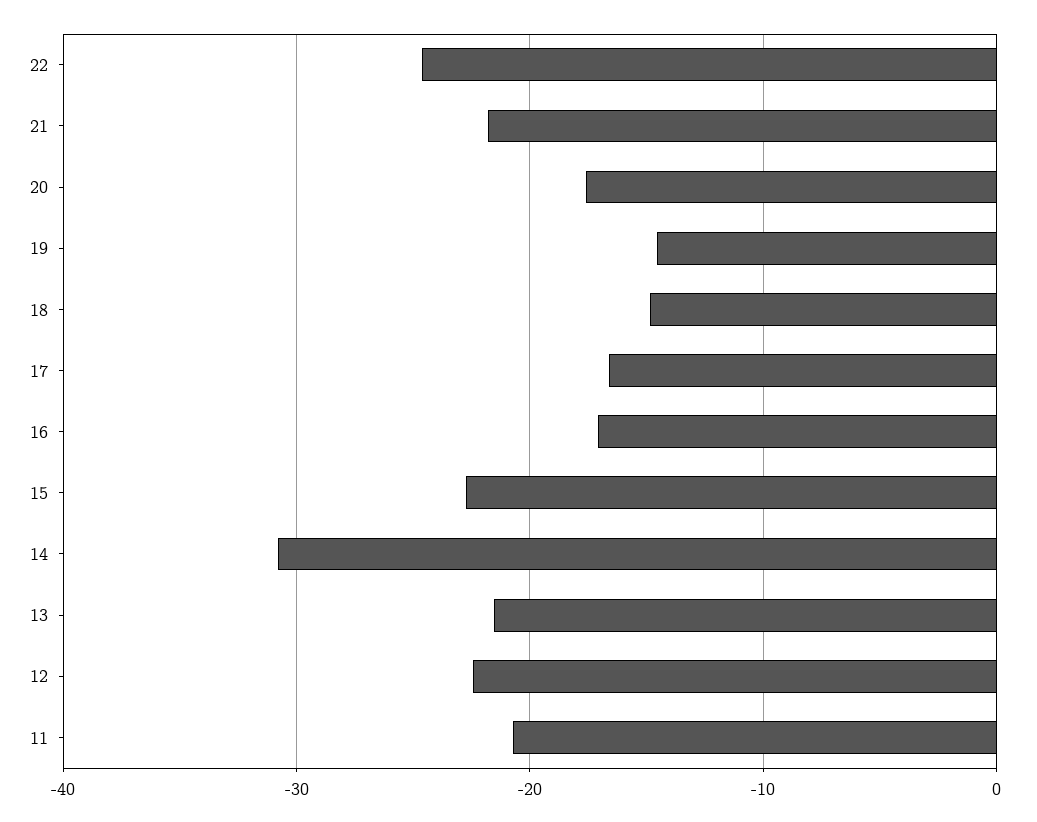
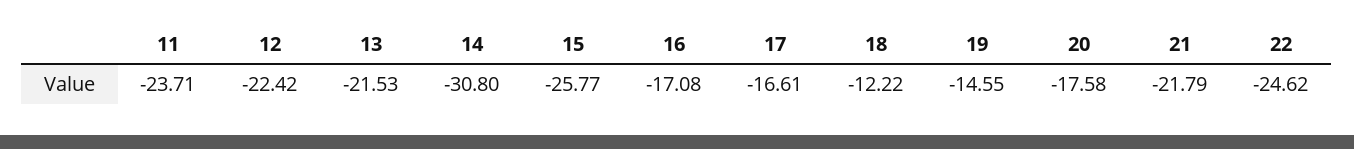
18: -15 -> -12.22
15: -23 -> -25.77
11: -21 -> -23.71

